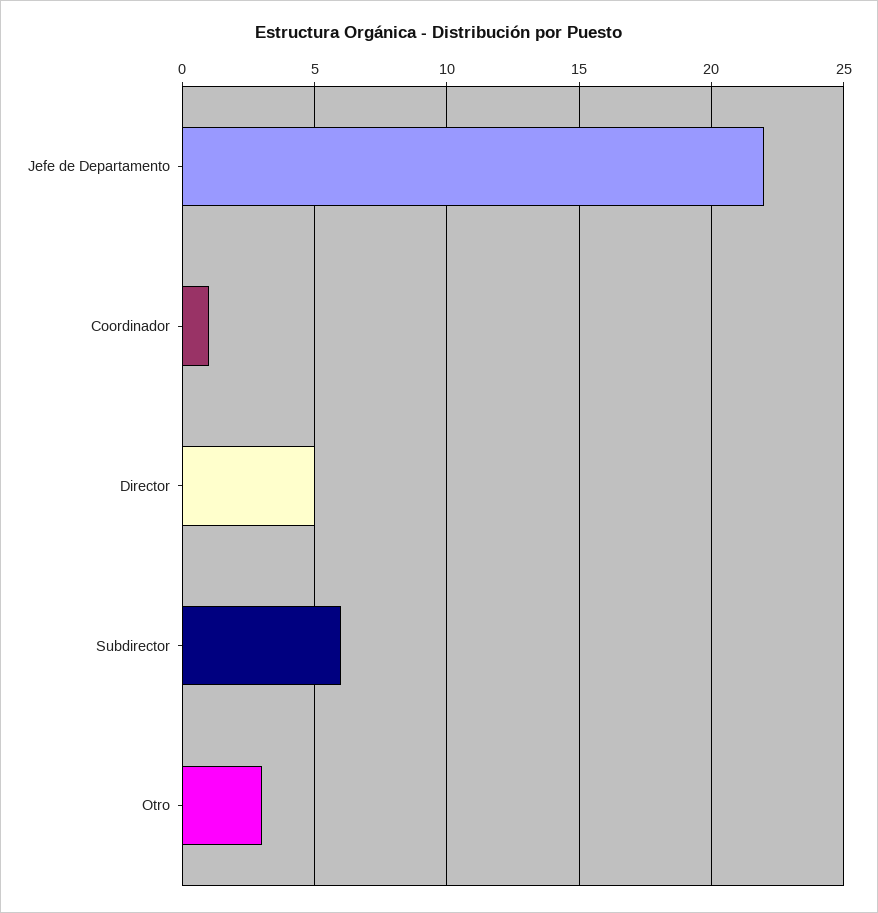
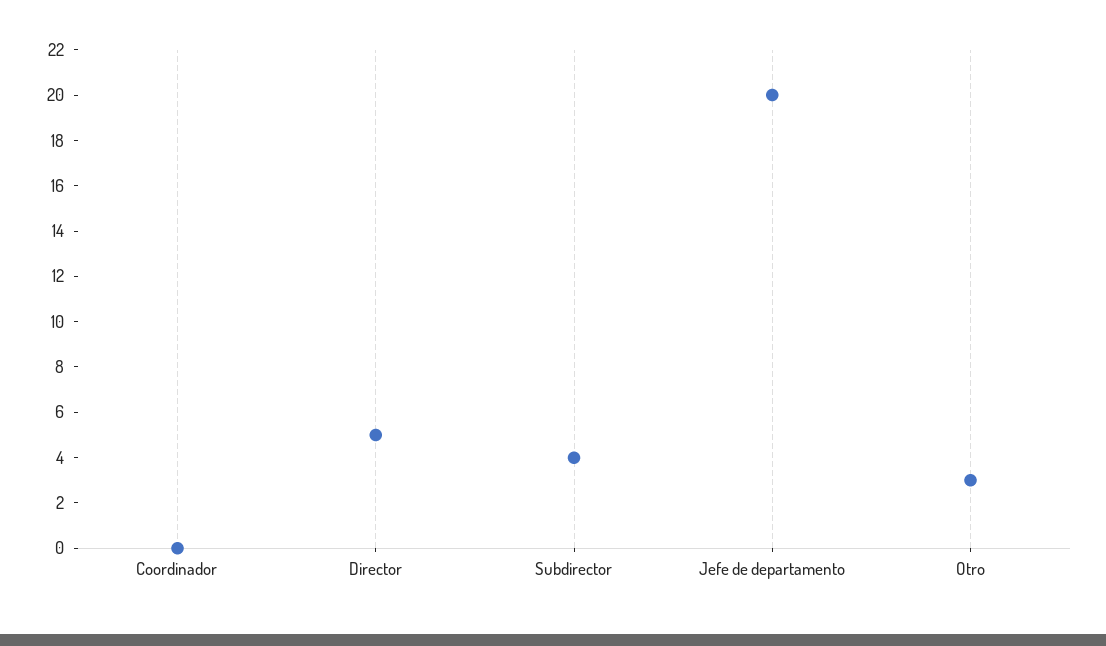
Jefe de Departamento: 22 -> 20
Coordinador: 1 -> 0
Subdirector: 6 -> 4

